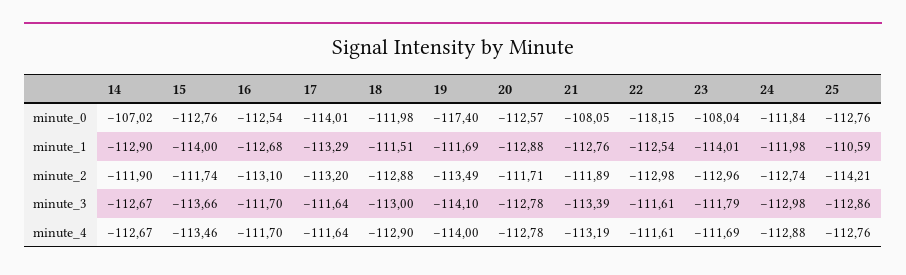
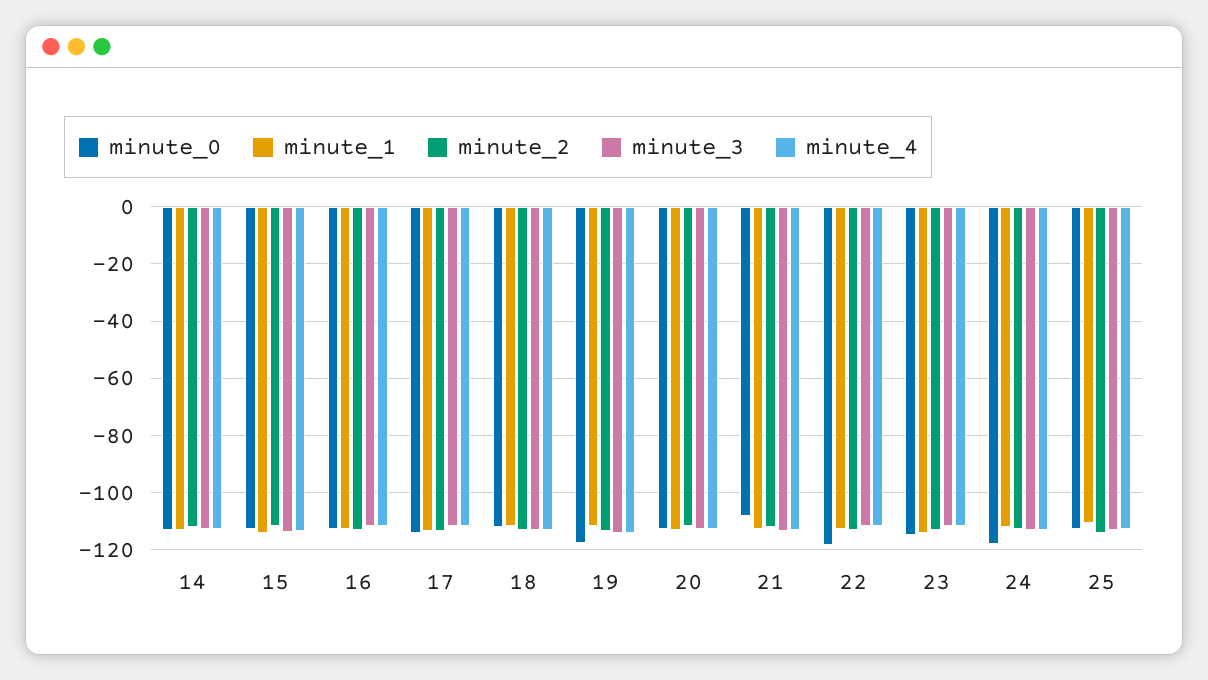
minute_0, 14: -107.02 -> -112.5
minute_0, 23: -108.04 -> -115
minute_0, 24: -111.84 -> -117.5

